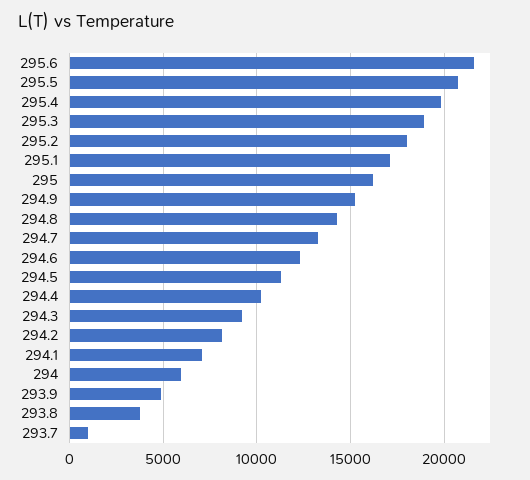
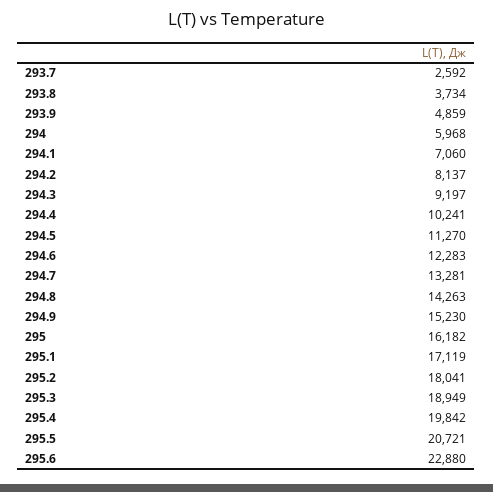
295.6: 21500 -> 22880
293.7: 1000 -> 2592

